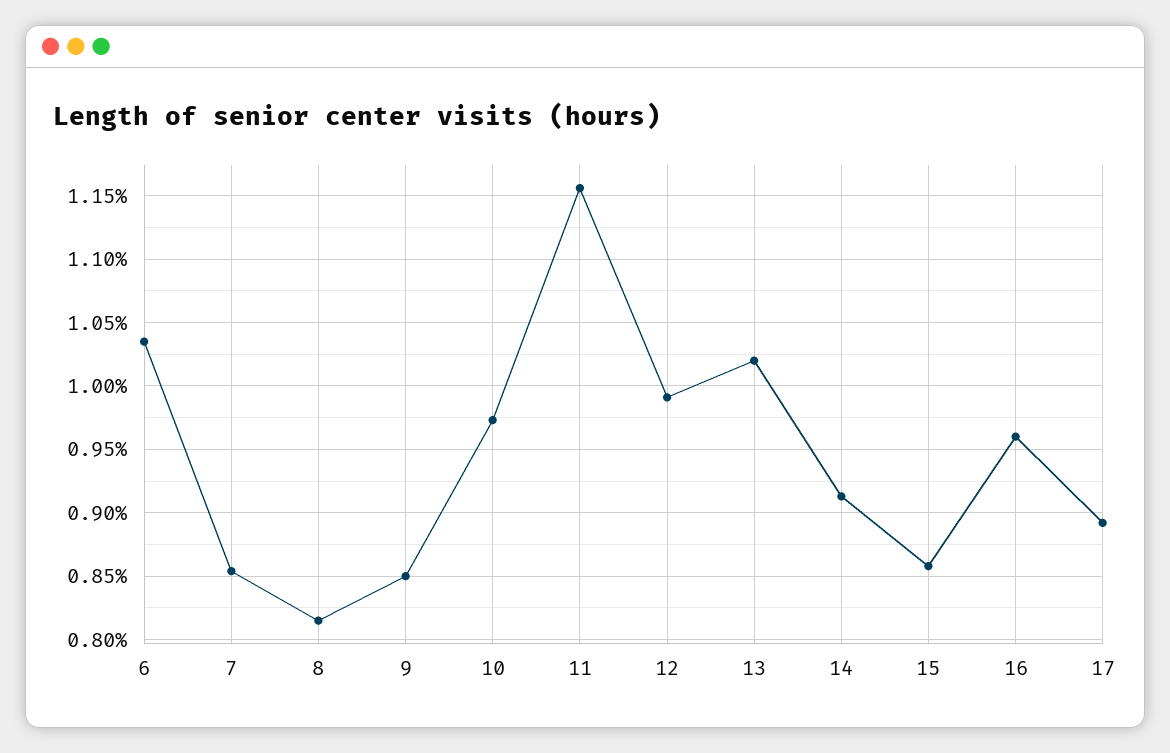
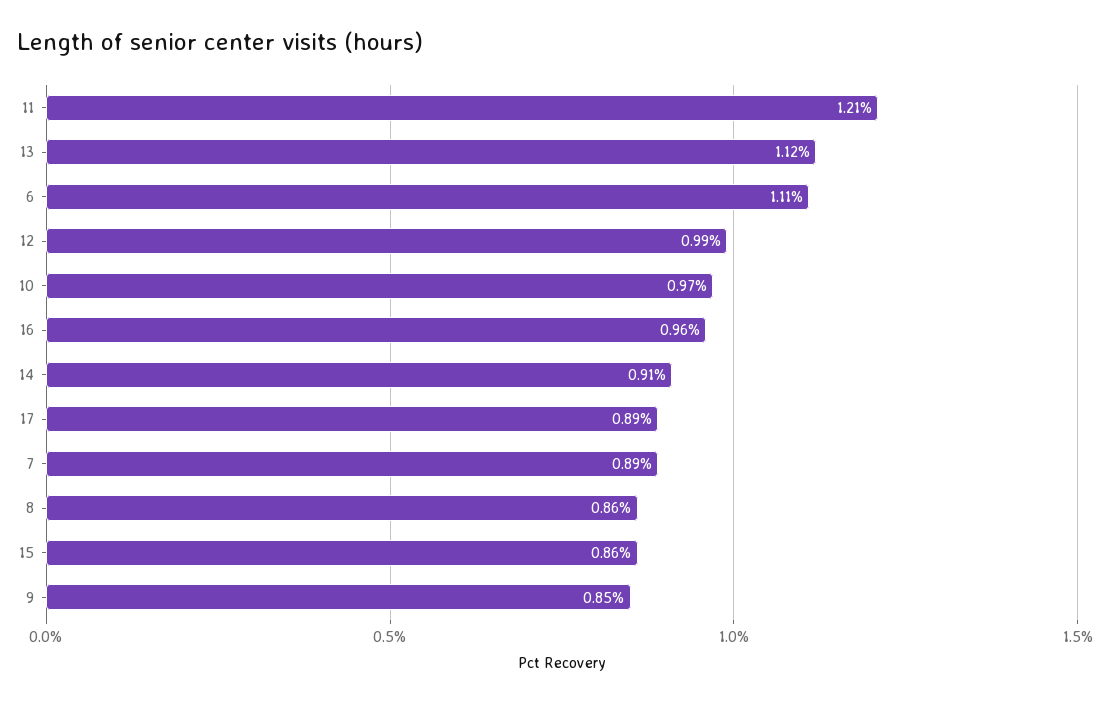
6: 1.035 -> 1.11
7: 0.855 -> 0.89
8: 0.815 -> 0.86
11: 1.155 -> 1.21
13: 1.02 -> 1.12

